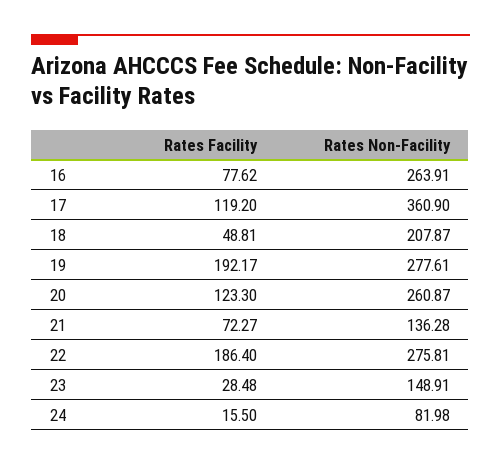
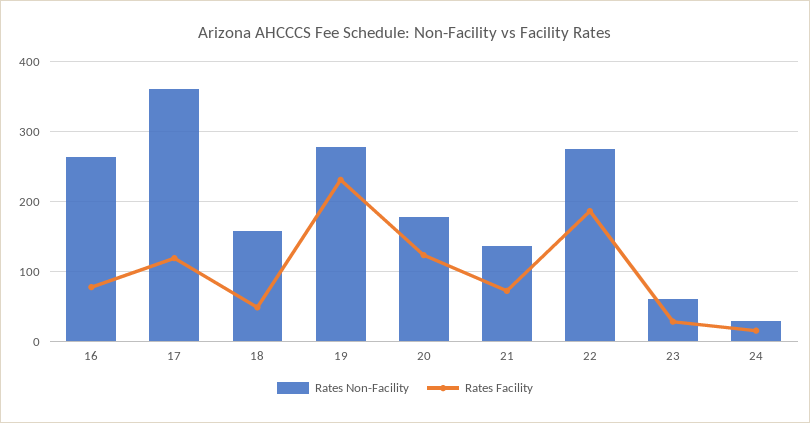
Rates Non-Facility, 18: 207.87 -> 160
Rates Facility, 19: 192.17 -> 230
Rates Non-Facility, 20: 260.87 -> 180
Rates Non-Facility, 23: 148.91 -> 60
Rates Non-Facility, 24: 81.98 -> 30

